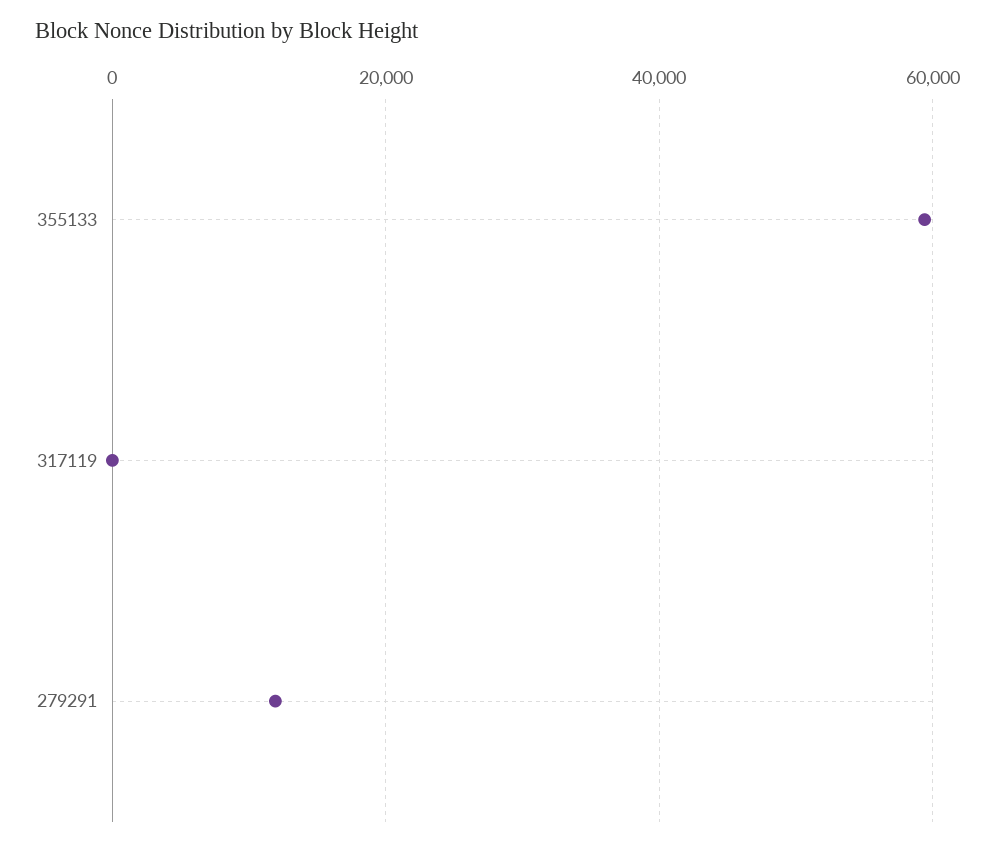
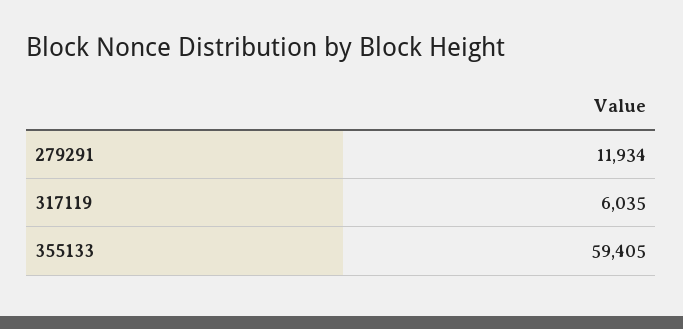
317119: 0 -> 6035

